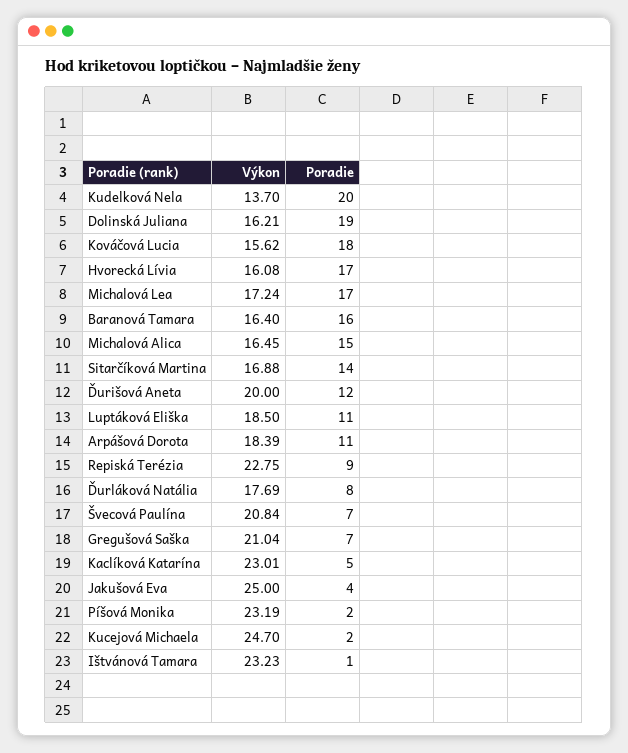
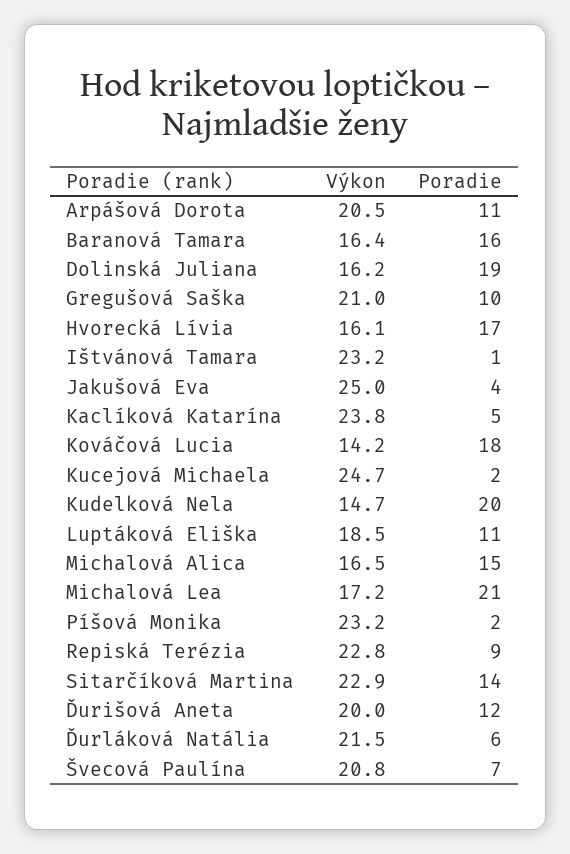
Výkon, Kudelková Nela: 13.7 -> 14.7
Výkon, Kováčová Lucia: 15.62 -> 14.2
Poradie, Michalová Lea: 17 -> 21
Výkon, Sitarčíková Martina: 16.88 -> 22.9
Výkon, Arpášová Dorota: 18.39 -> 20.5
Výkon, Ďurláková Natália: 17.69 -> 21.5
Poradie, Ďurláková Natália: 8 -> 6
Poradie, Gregušová Saška: 7 -> 10
Výkon, Kaclíková Katarína: 23.01 -> 23.8

